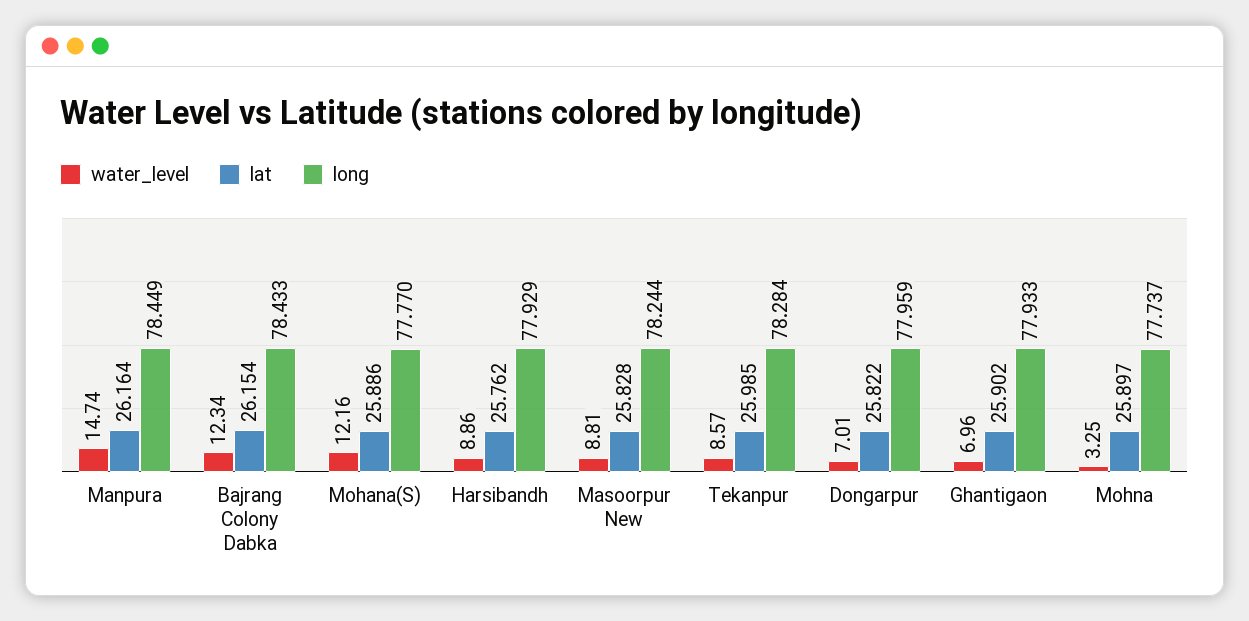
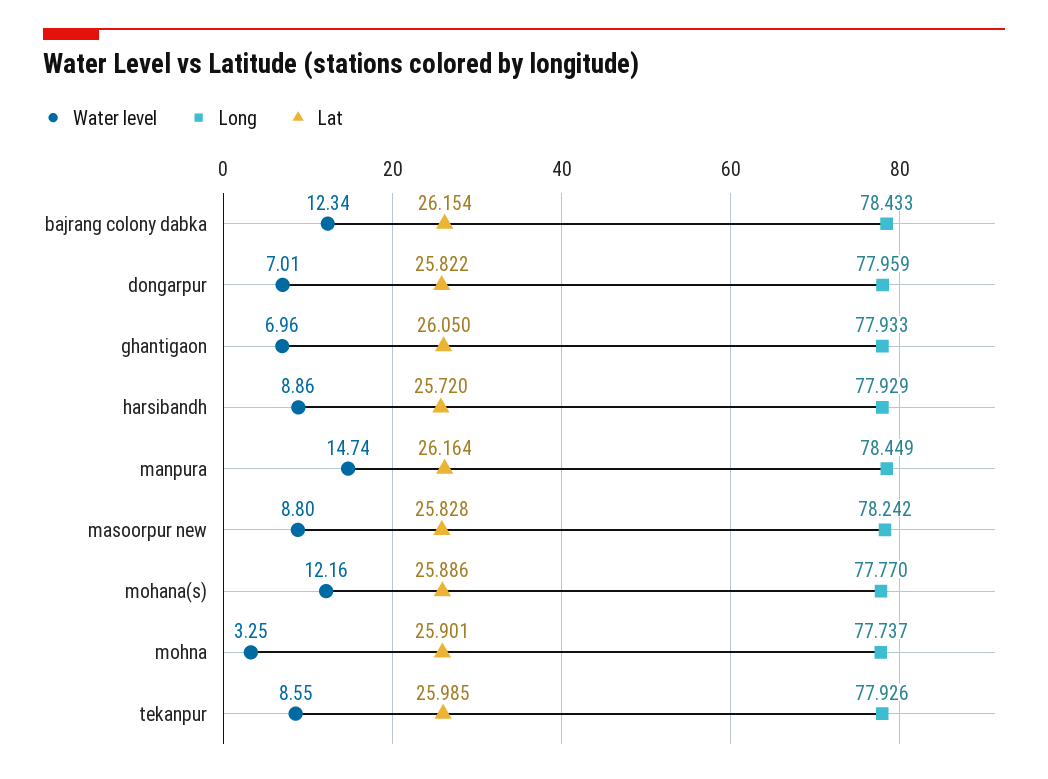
lat, Harsibandh: 25.762 -> 25.72
water_level, Masoorpur New: 8.81 -> 8.8
long, Masoorpur New: 78.244 -> 78.242
water_level, Tekanpur: 8.57 -> 8.55
long, Tekanpur: 78.284 -> 77.926
lat, Ghantigaon: 25.902 -> 26.05
lat, Mohna: 25.897 -> 25.901

